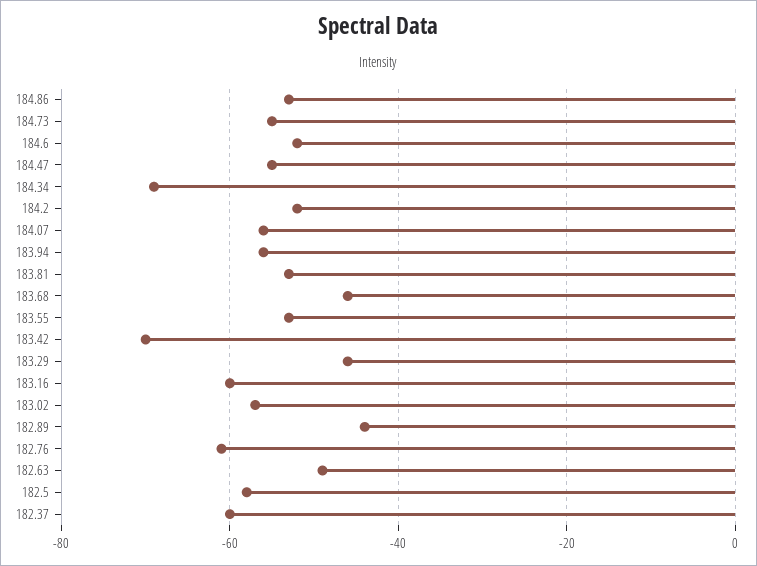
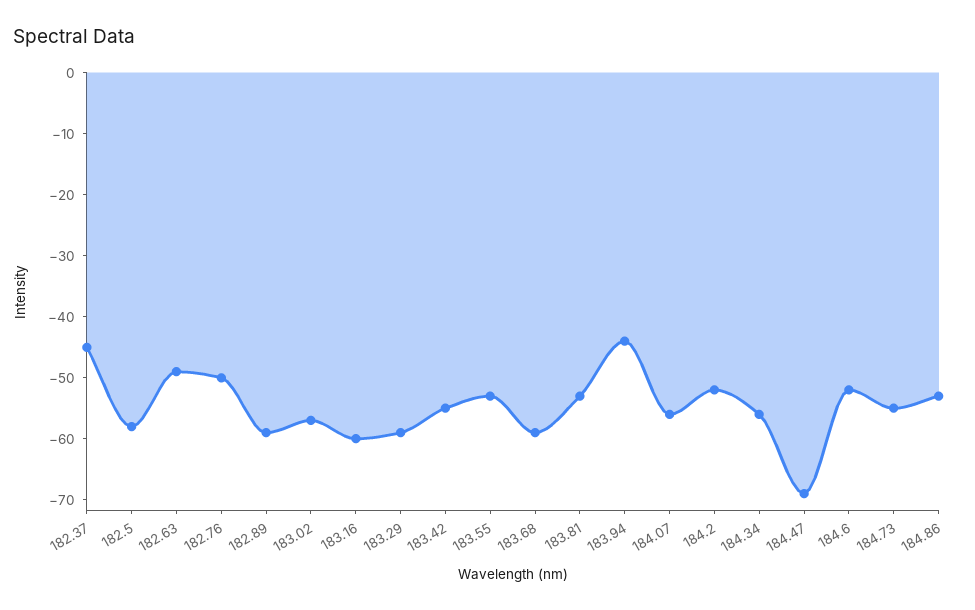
184.47: -55 -> -70
184.34: -70 -> -55
183.94: -55 -> -45
183.68: -45 -> -60
183.42: -70 -> -55
183.29: -45 -> -60
182.89: -45 -> -60
182.76: -60 -> -50
182.37: -60 -> -45

